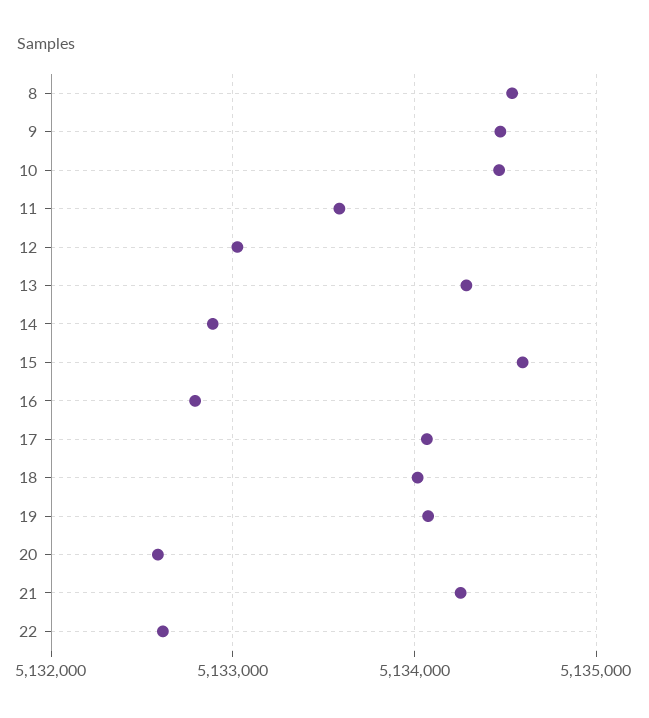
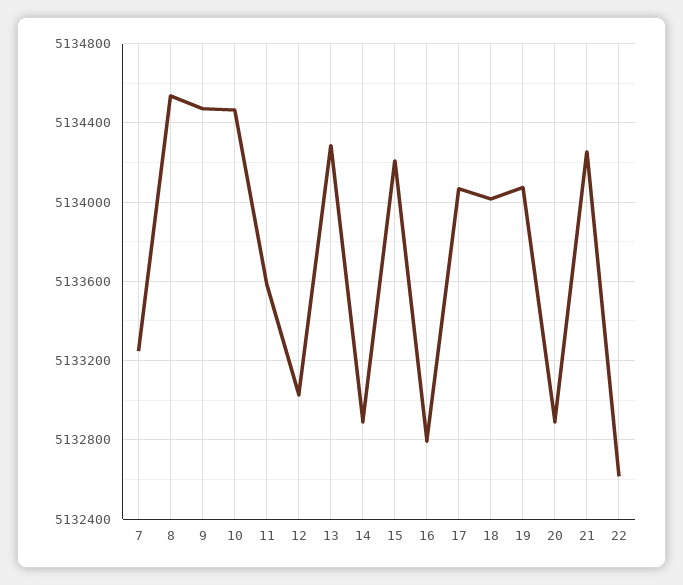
15: 5134600 -> 5134200
20: 5132600 -> 5132900
7: none -> 5133250

